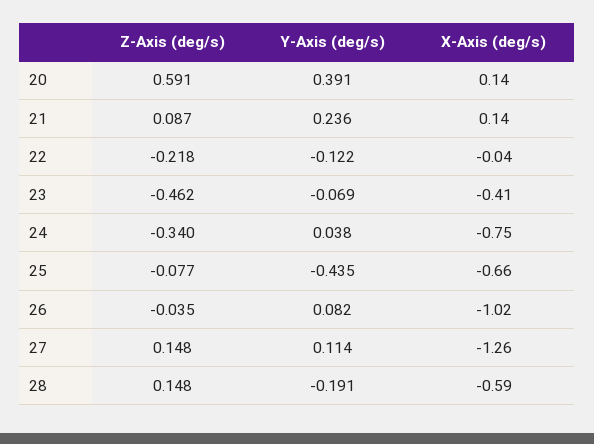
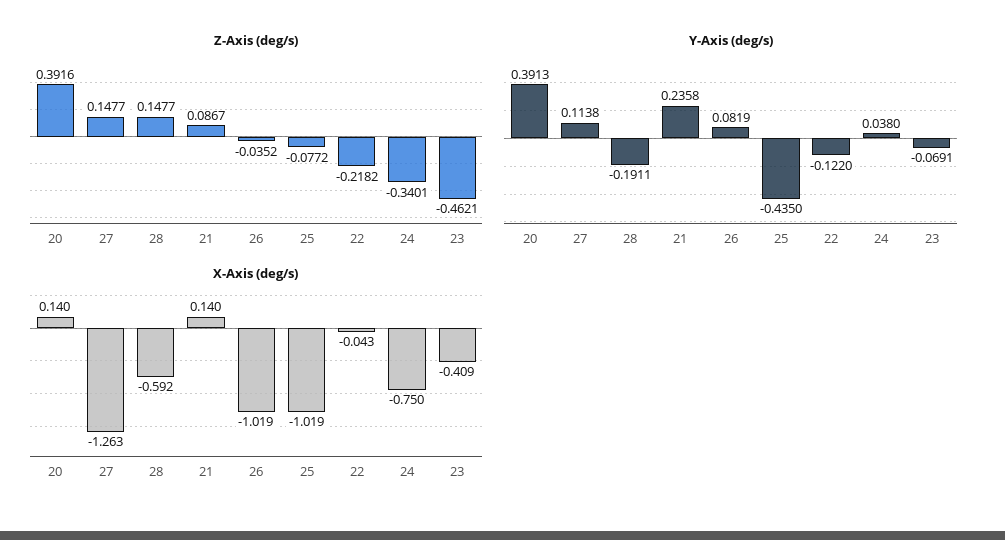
Z-Axis (deg/s), 20: 0.591 -> 0.3916
X-Axis (deg/s), 25: -0.66 -> -1.019

